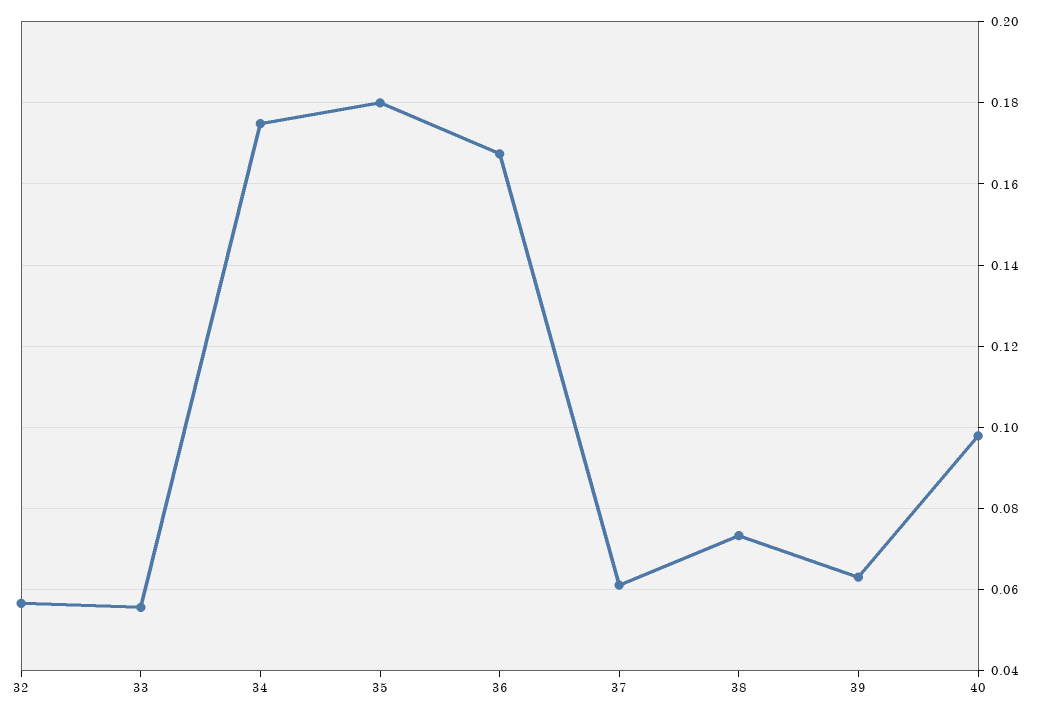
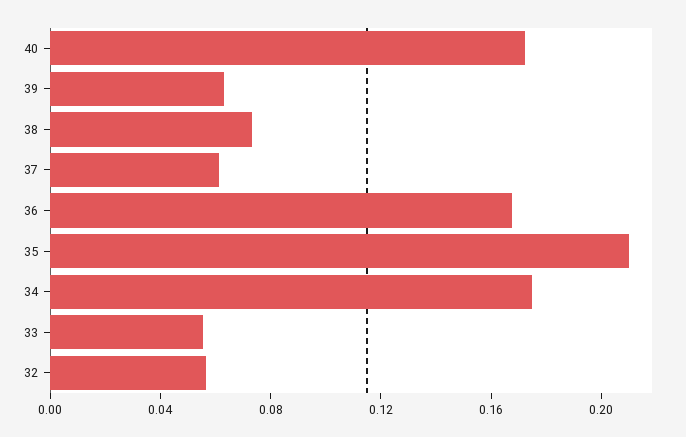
35: 0.18 -> 0.21
40: 0.098 -> 0.17

